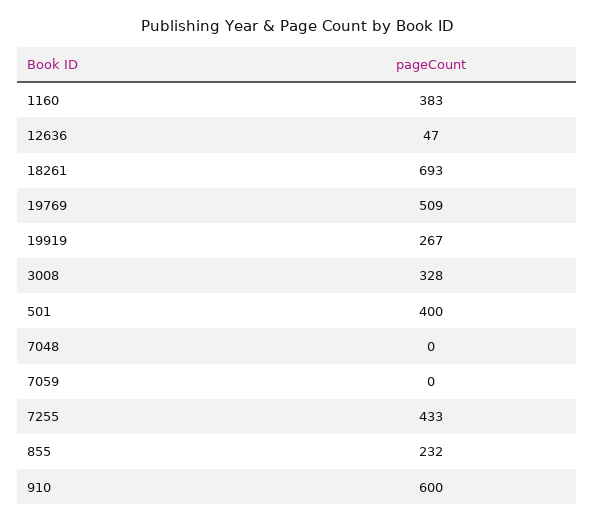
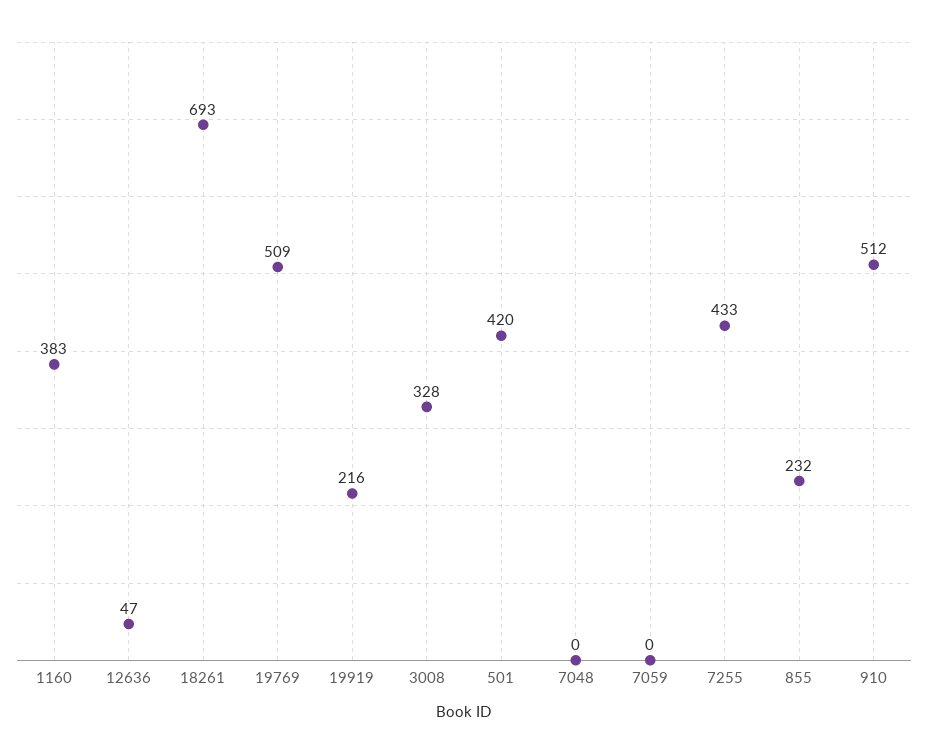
19919: 267 -> 216
501: 400 -> 420
910: 600 -> 512

